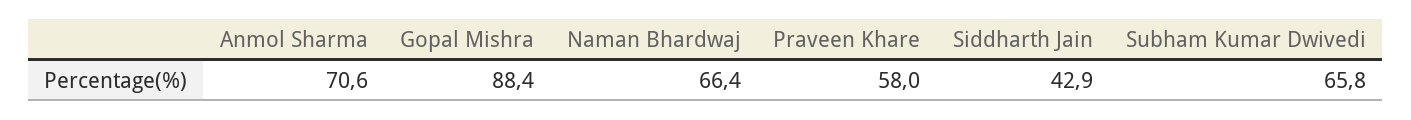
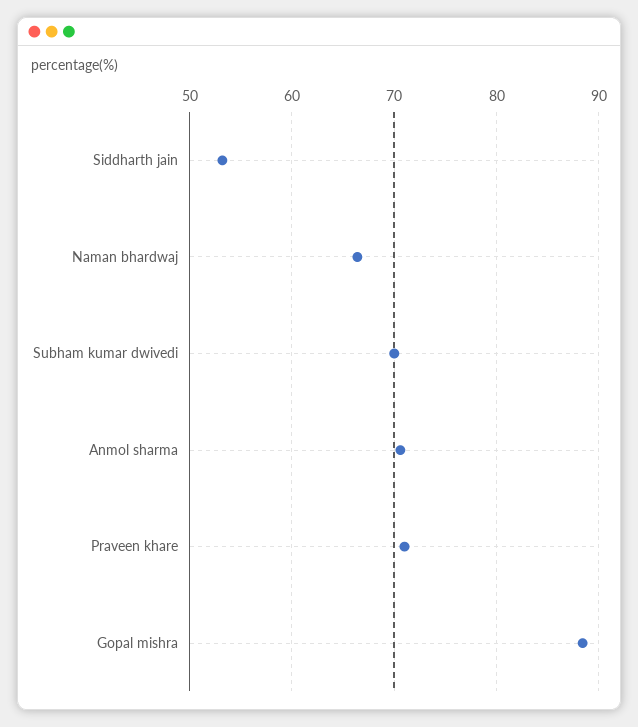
Praveen Khare: 58 -> 71
Siddharth Jain: 42.9 -> 53
Subham Kumar Dwivedi: 65.8 -> 70

